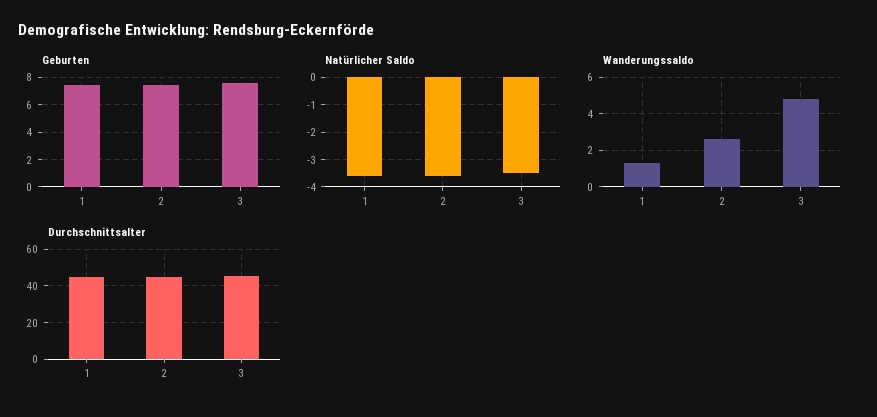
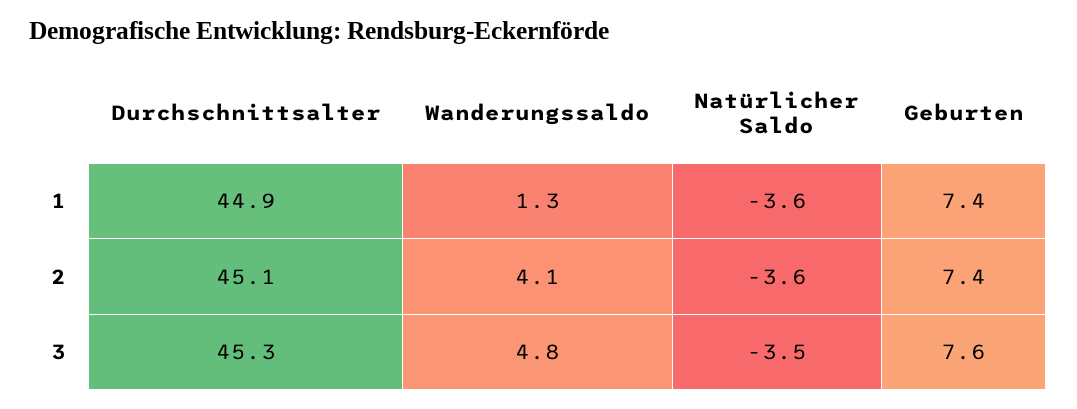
Wanderungssaldo, 2: 2.5 -> 4.1

